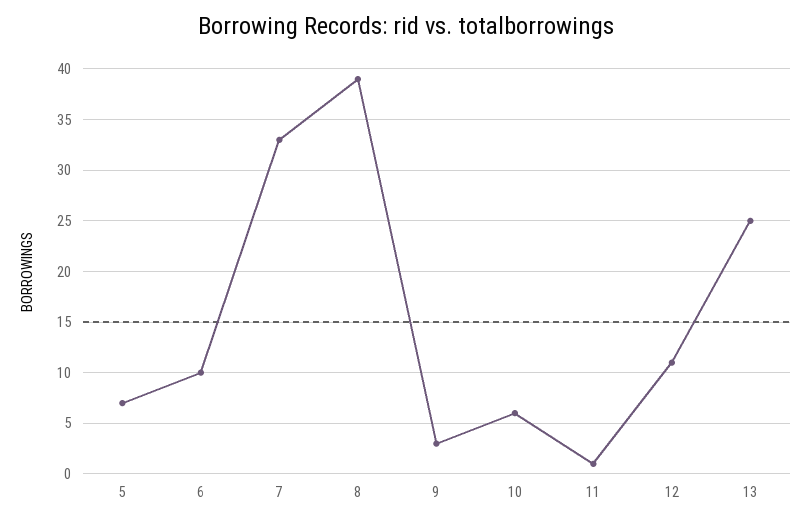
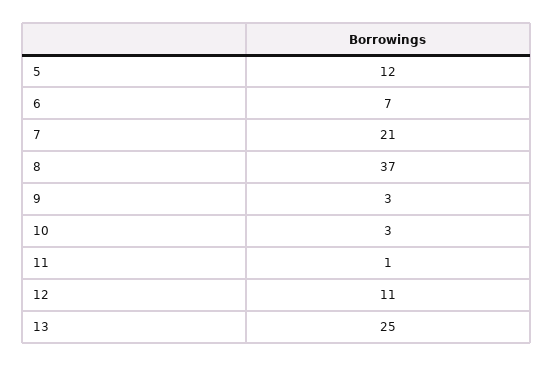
5: 7 -> 12
6: 10 -> 7
7: 33 -> 21
8: 39 -> 37
10: 6 -> 3

